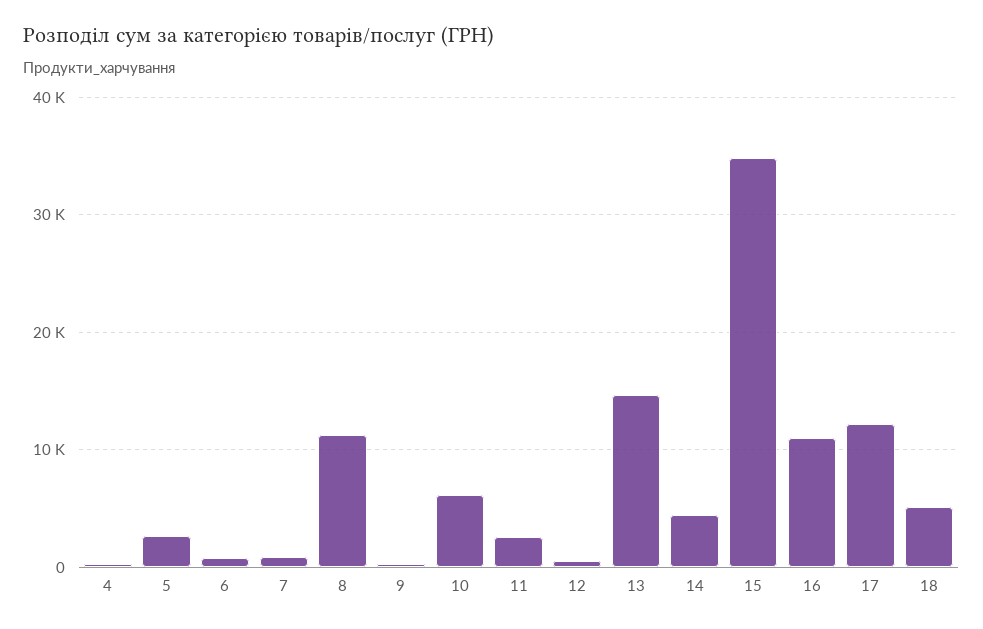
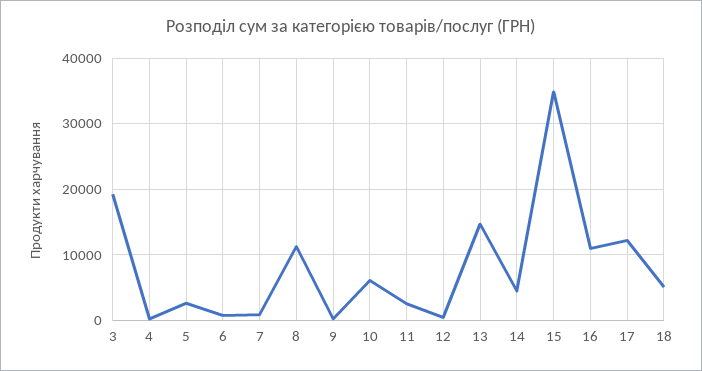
3: none -> 19000

